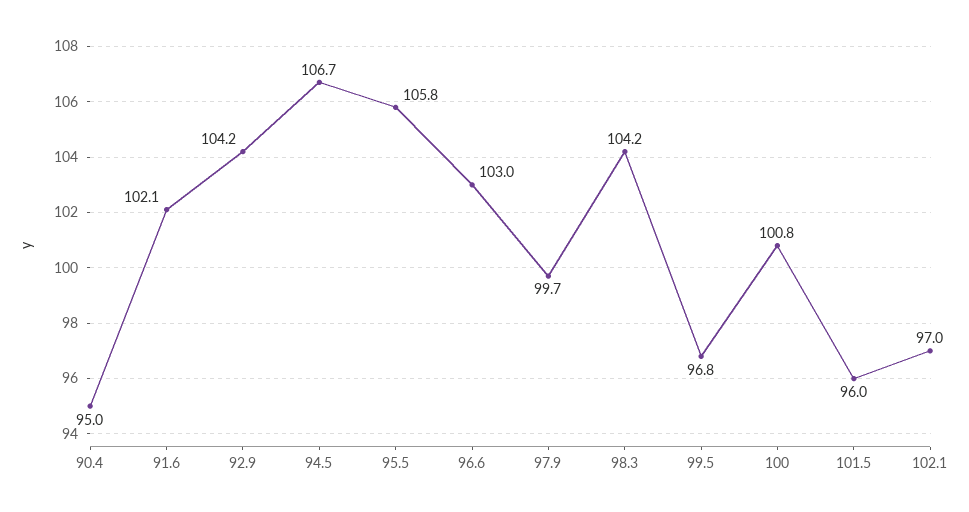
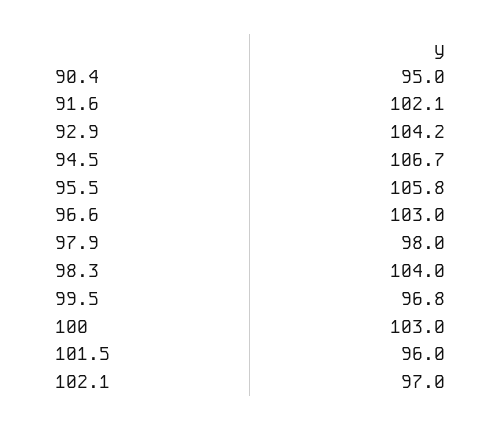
97.9: 99.7 -> 98
98.3: 104.2 -> 104
100: 100.8 -> 103

